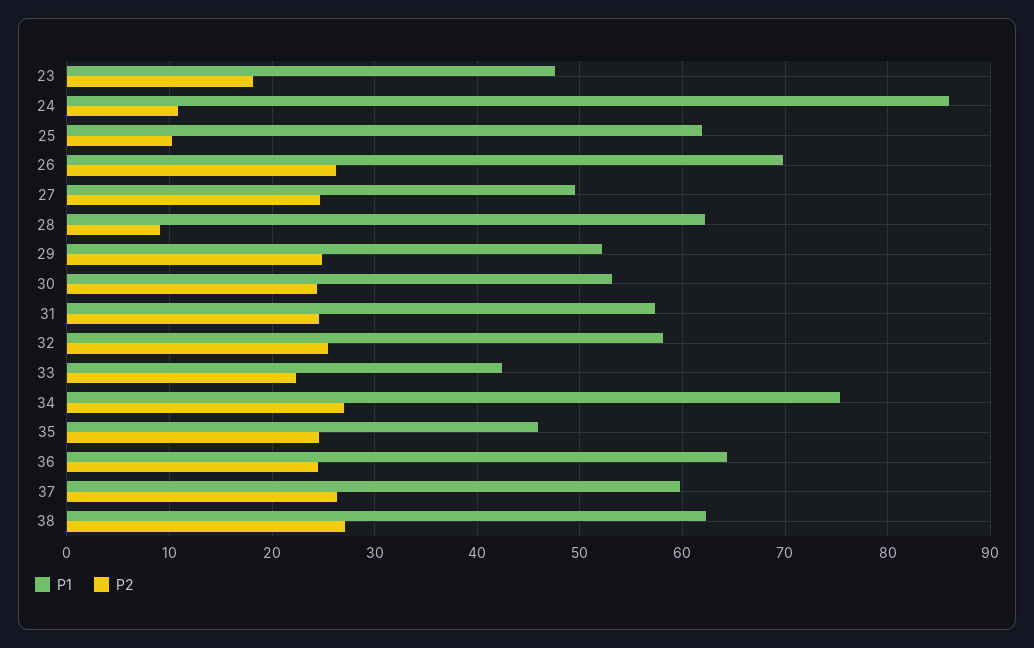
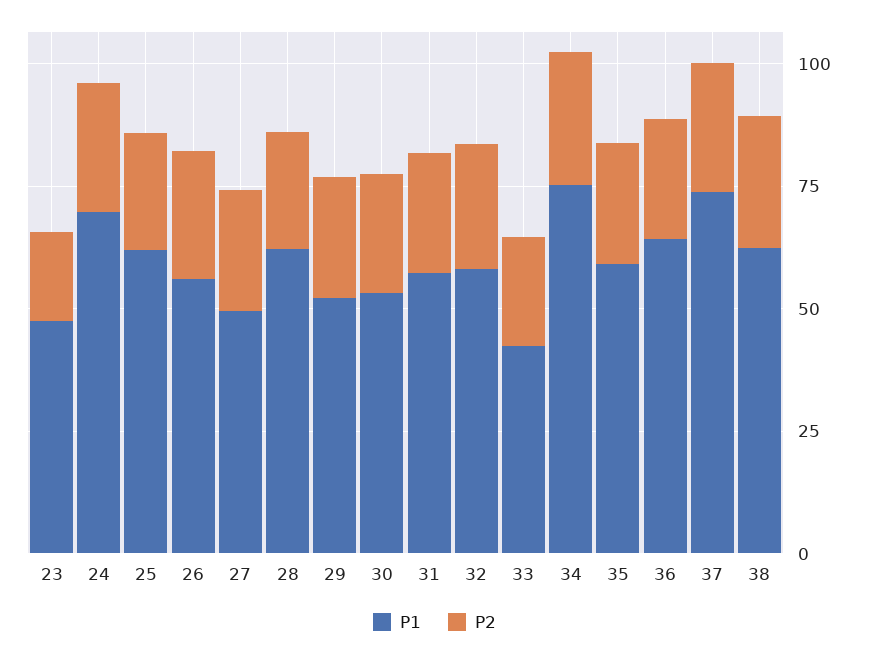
P1, 24: 86 -> 70
P2, 24: 11 -> 25
P2, 25: 10 -> 25
P1, 26: 70 -> 55
P2, 28: 9 -> 25
P1, 35: 46 -> 60
P1, 37: 60 -> 75

